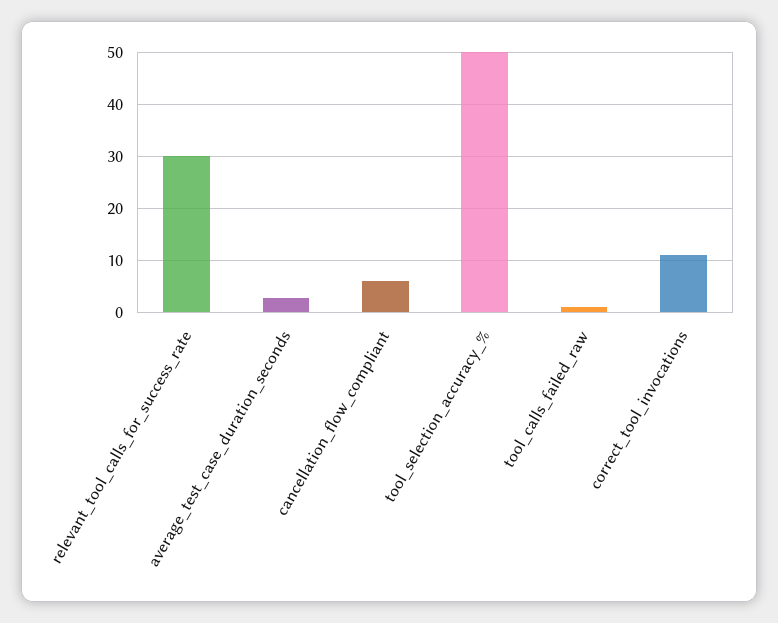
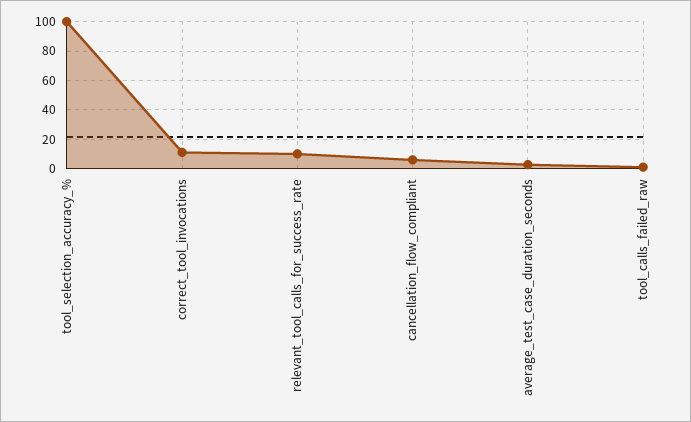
relevant_tool_calls_for_success_rate: 30 -> 10
tool_selection_accuracy_%: 50 -> 100

